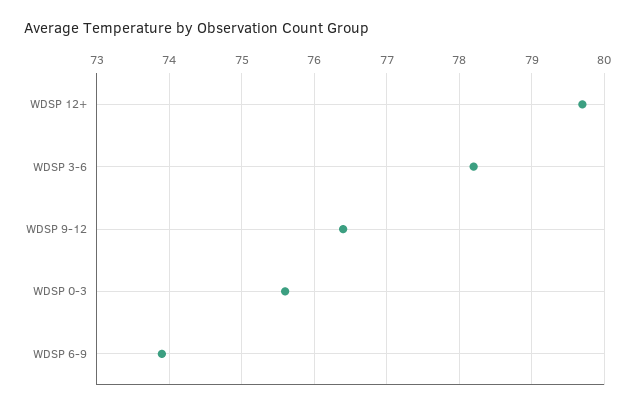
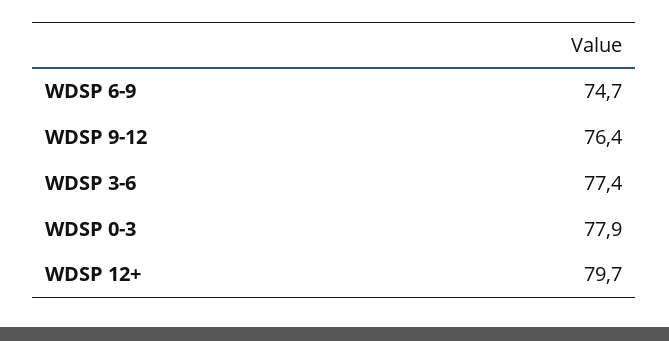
WDSP 3-6: 78.2 -> 77.4
WDSP 0-3: 75.6 -> 77.9
WDSP 6-9: 73.9 -> 74.7

